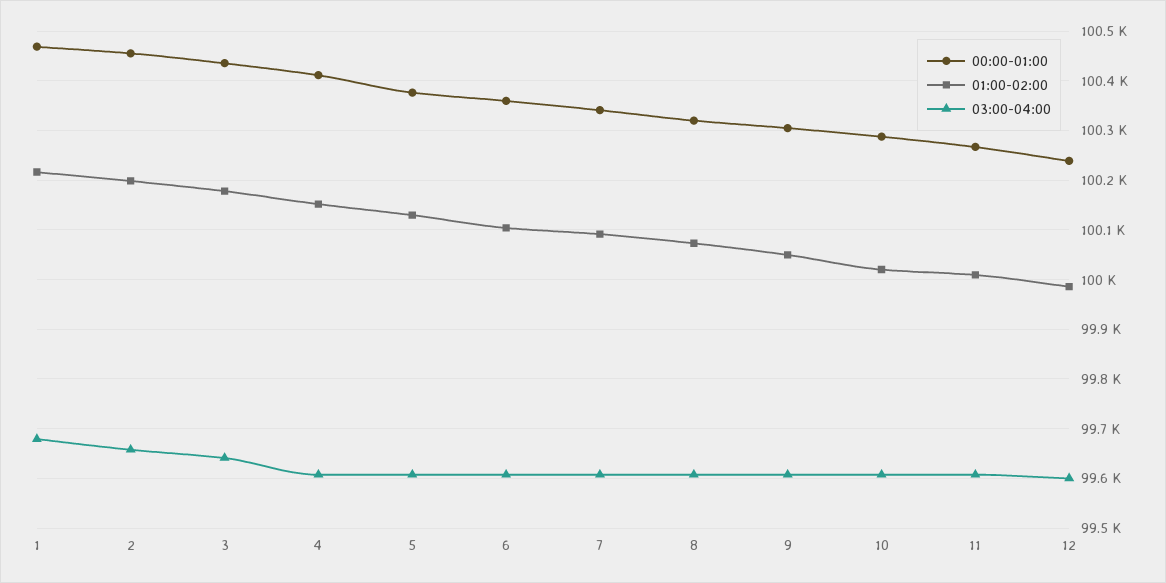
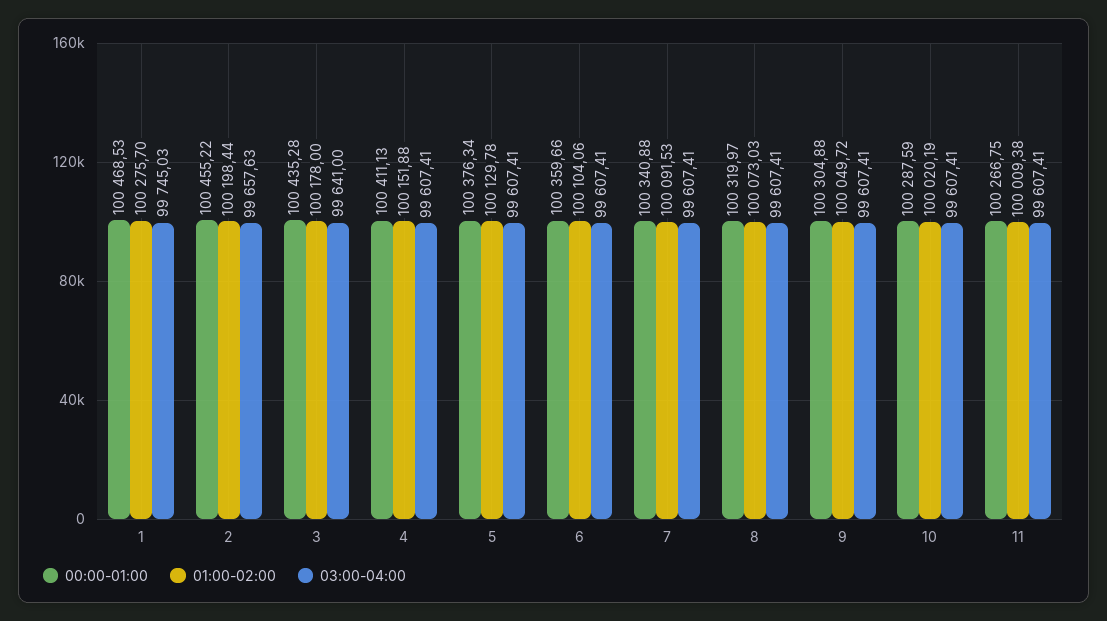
01:00-02:00, 1: 100220 -> 100275.7
03:00-04:00, 1: 99680 -> 99745.03
00:00-01:00, 12: 100240 -> none
01:00-02:00, 12: 99980 -> none
03:00-04:00, 12: 99600 -> none

